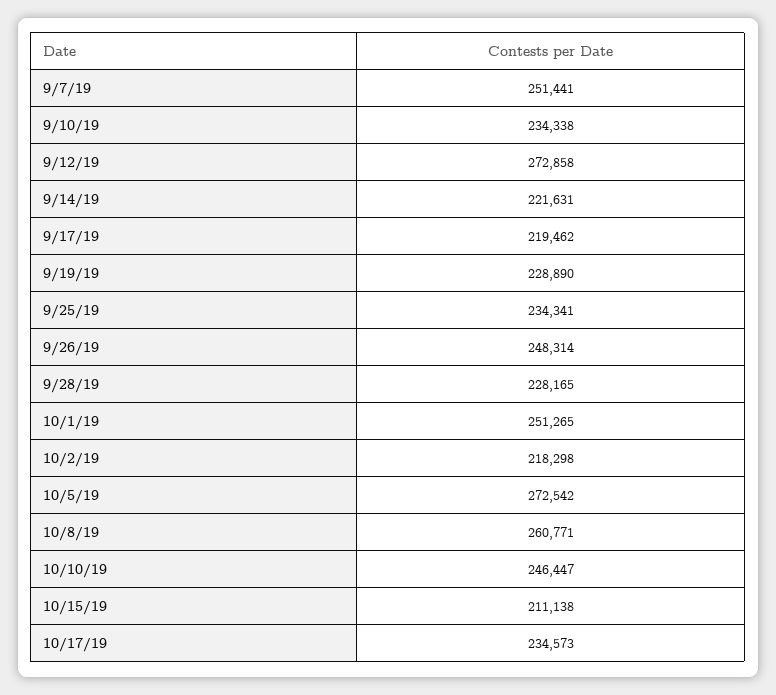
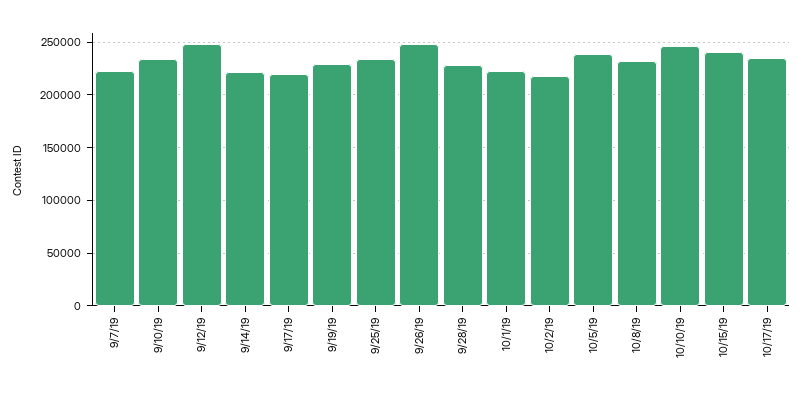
9/7/19: 251441 -> 220000
9/12/19: 272858 -> 250000
10/1/19: 251265 -> 220000
10/5/19: 272542 -> 240000
10/8/19: 260771 -> 230000
10/15/19: 211138 -> 240000

